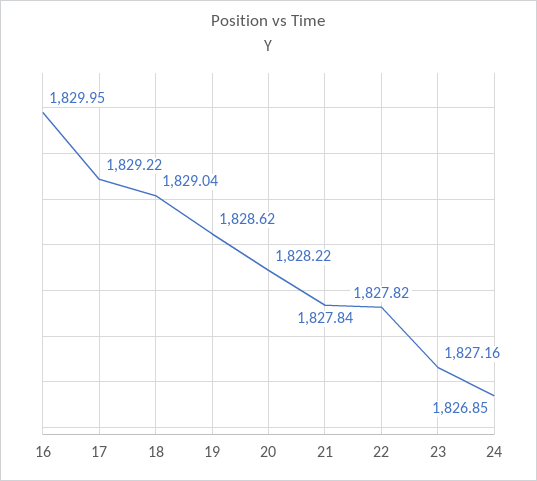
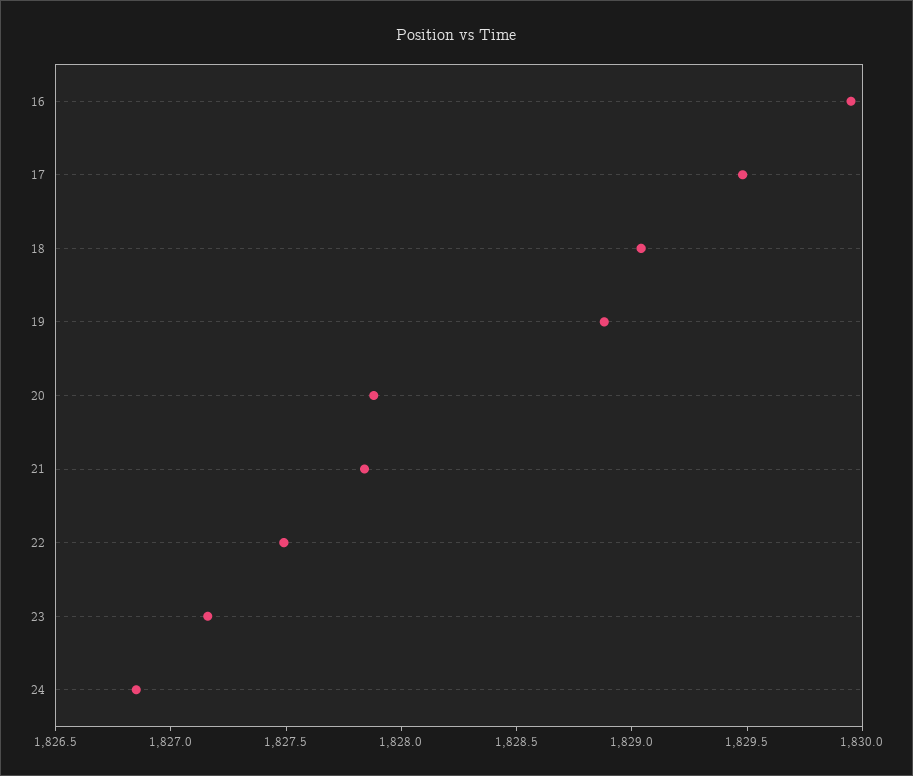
17: 1829.22 -> 1829.5
19: 1828.62 -> 1828.9
20: 1828.22 -> 1827.9
22: 1827.82 -> 1827.5

